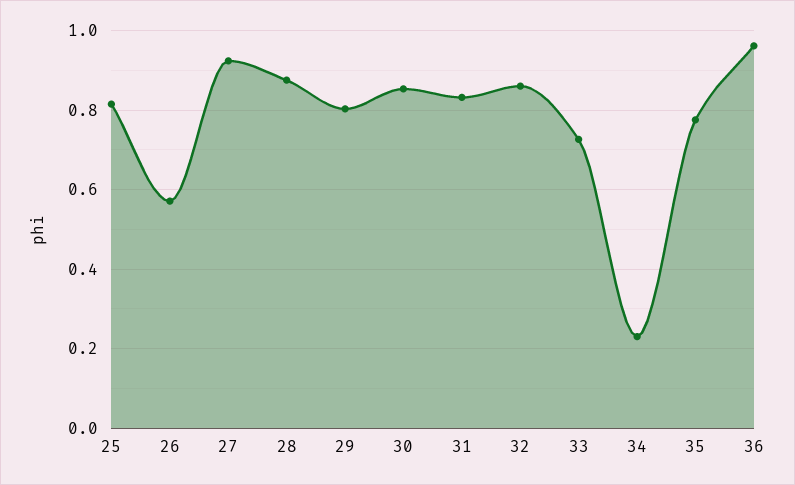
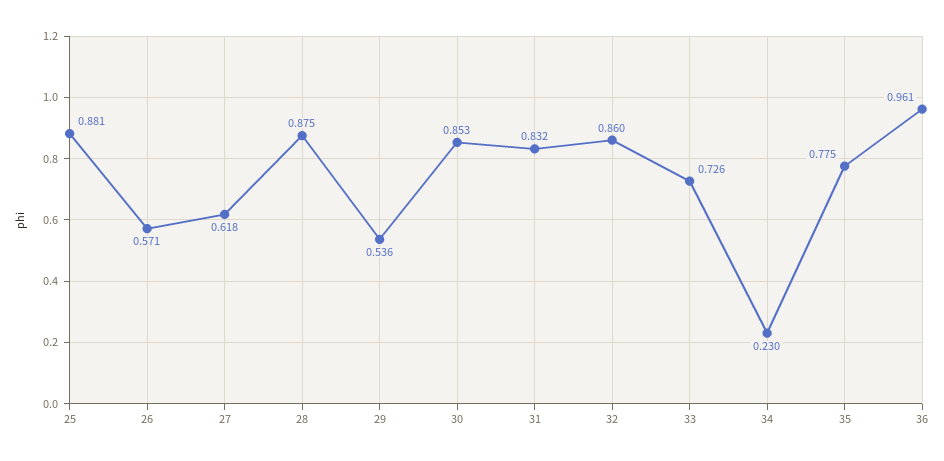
25: 0.82 -> 0.881
27: 0.92 -> 0.618
29: 0.8 -> 0.536

